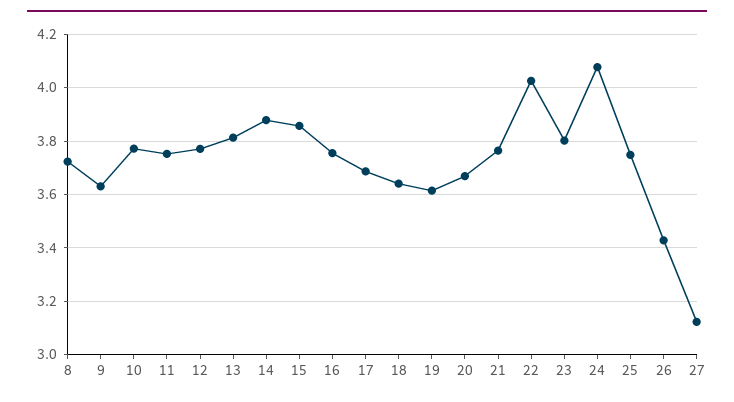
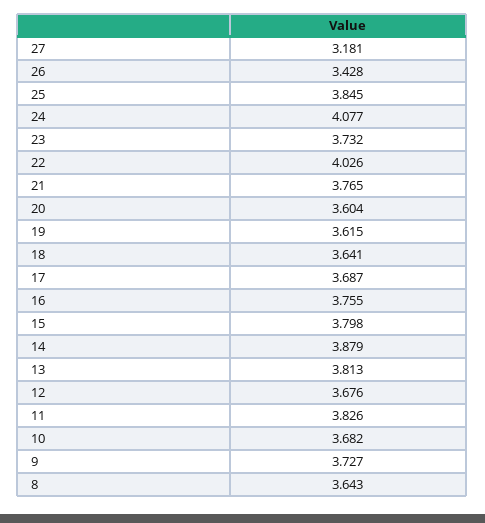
8: 3.725 -> 3.643
9: 3.625 -> 3.727
10: 3.775 -> 3.682
11: 3.75 -> 3.826
12: 3.775 -> 3.676
15: 3.85 -> 3.798
20: 3.675 -> 3.604
23: 3.8 -> 3.732
25: 3.75 -> 3.845
27: 3.125 -> 3.181

